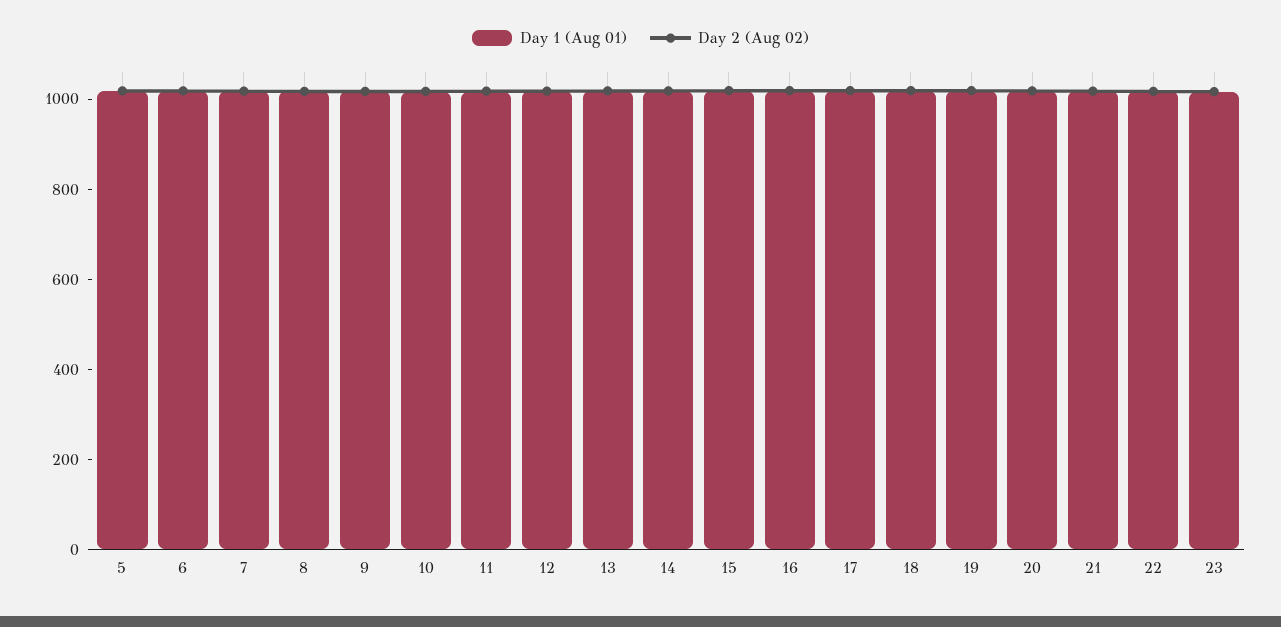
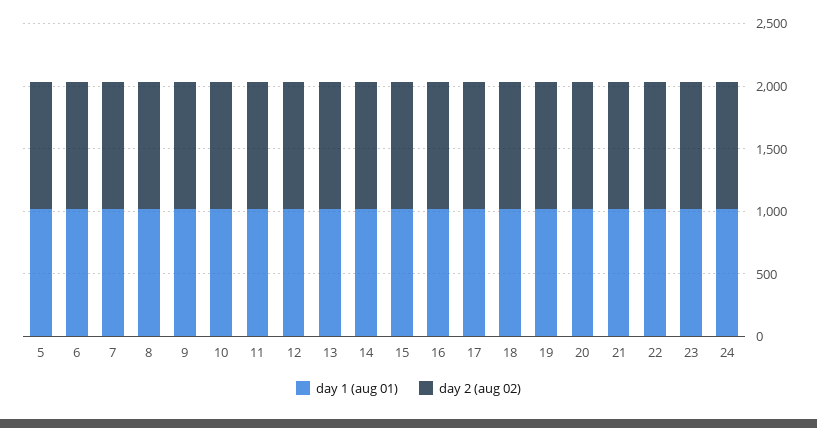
Day 1 (Aug 01), 24: none -> 1000
Day 2 (Aug 02), 24: none -> 1000

